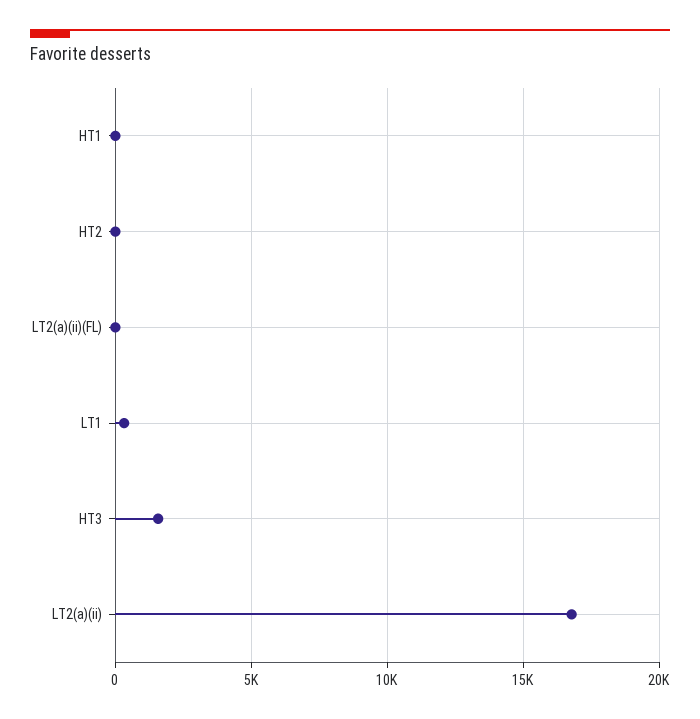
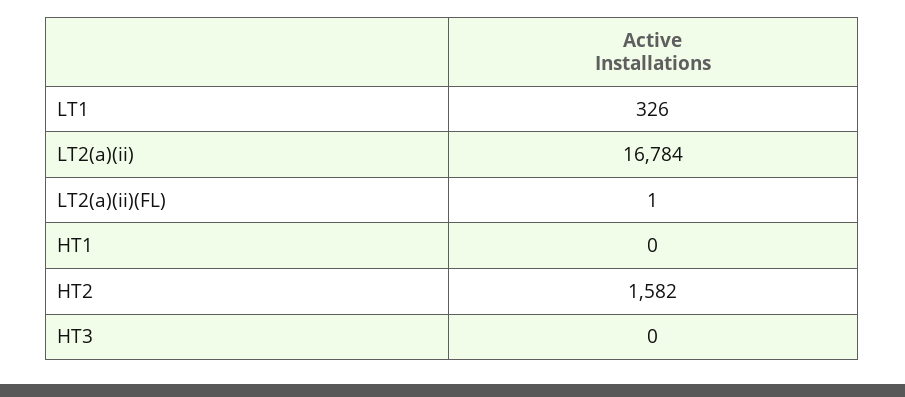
HT2: 0 -> 1582
HT3: 1500 -> 0

